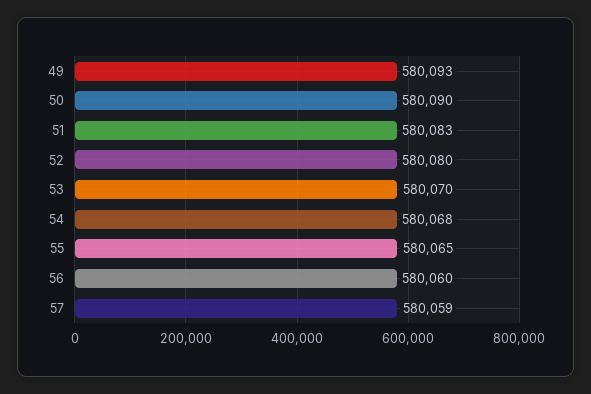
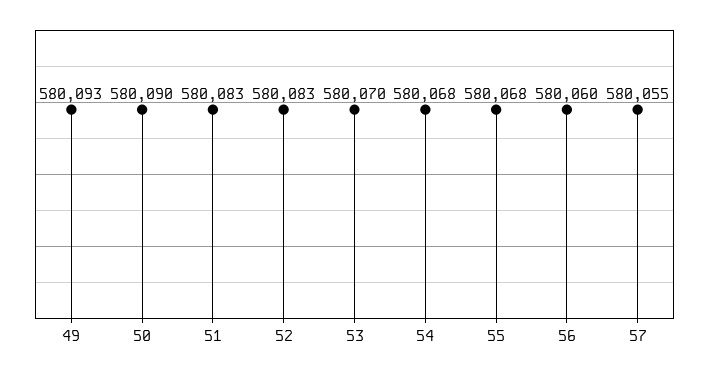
52: 580080 -> 580083
55: 580065 -> 580068
57: 580059 -> 580055

